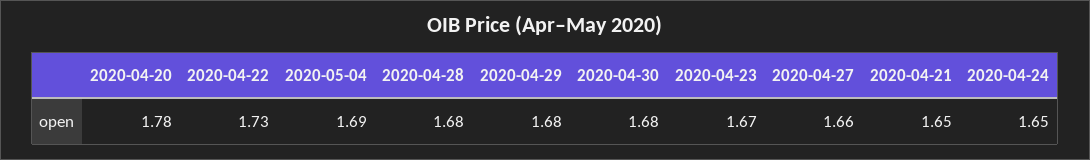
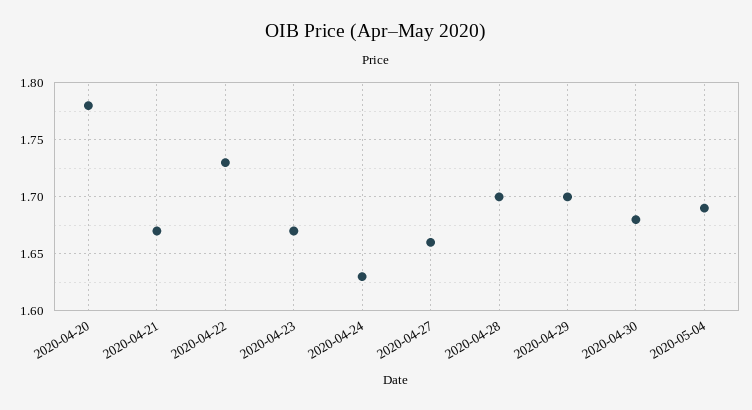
2020-04-28: 1.68 -> 1.7
2020-04-29: 1.68 -> 1.7
2020-04-21: 1.65 -> 1.67
2020-04-24: 1.65 -> 1.63

